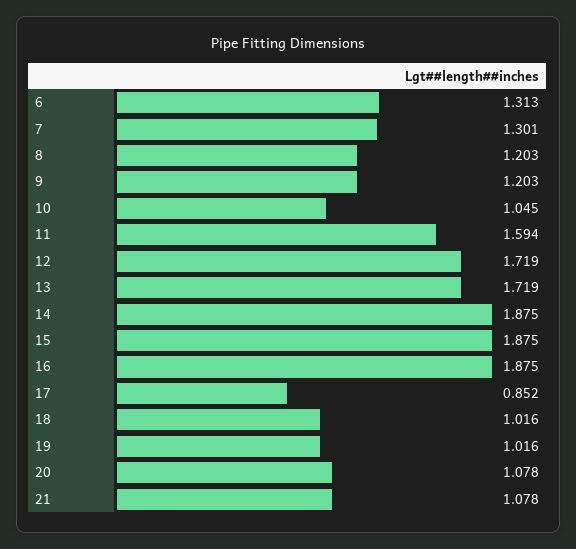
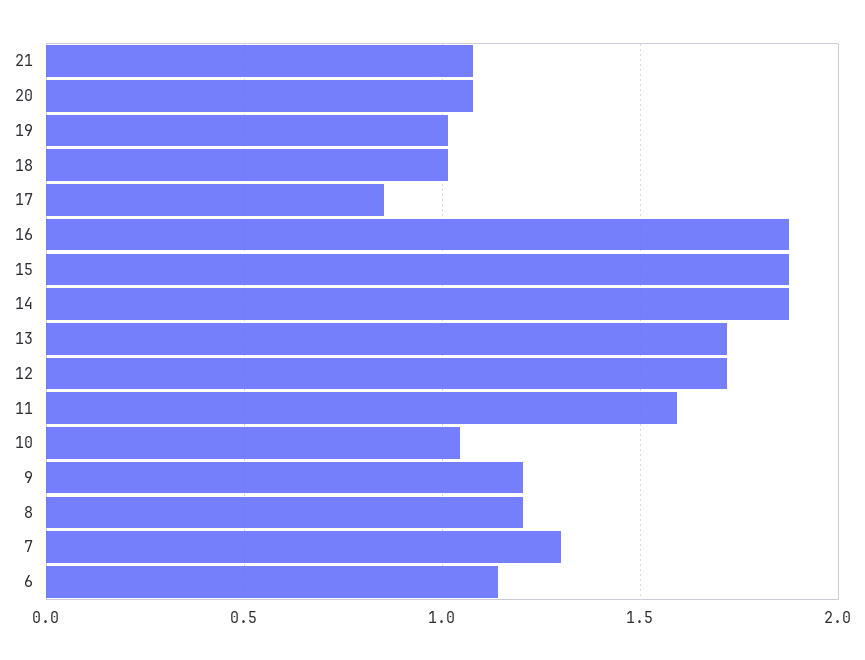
6: 1.313 -> 1.15

